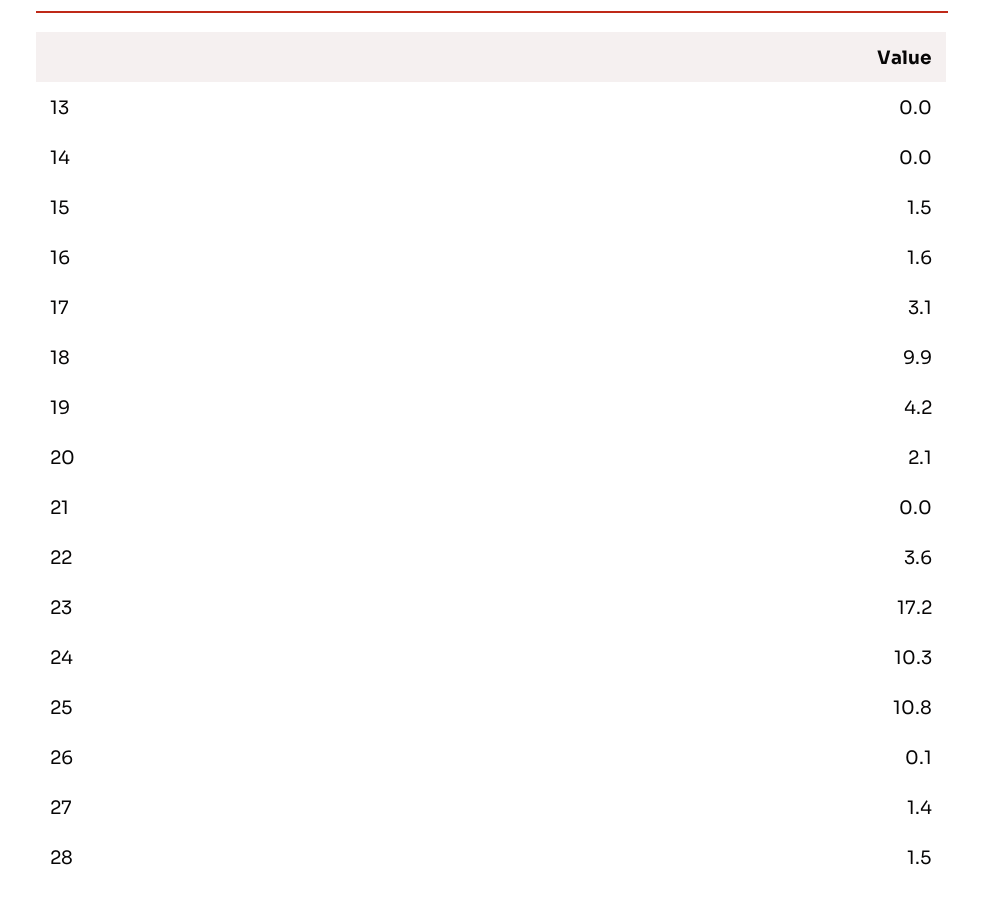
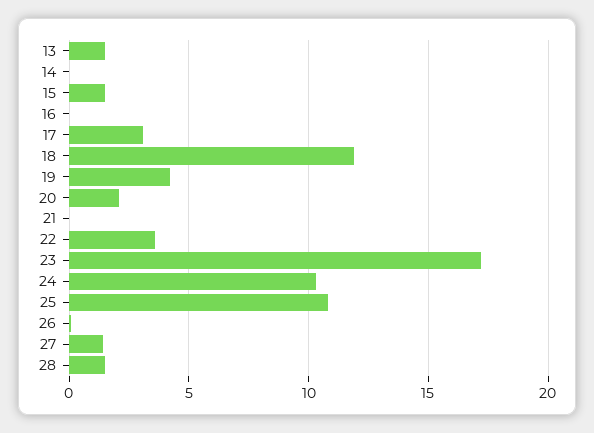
13: 0 -> 1.5
16: 1.6 -> 0
18: 9.9 -> 12

